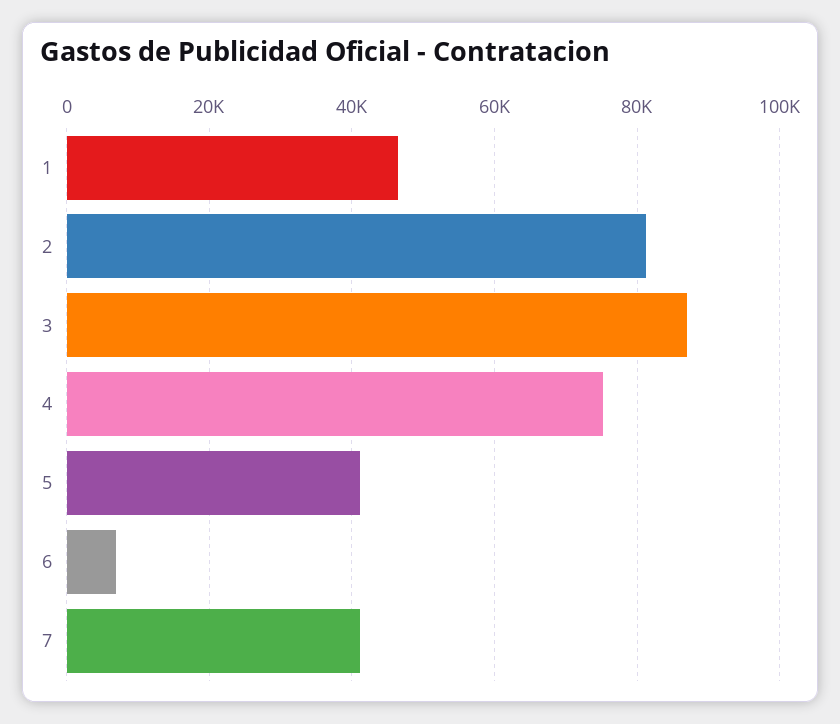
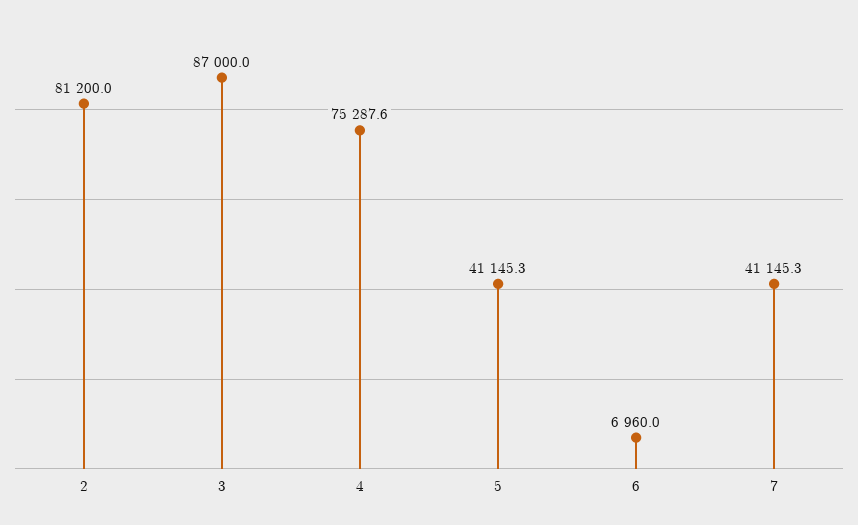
1: 46000 -> none

